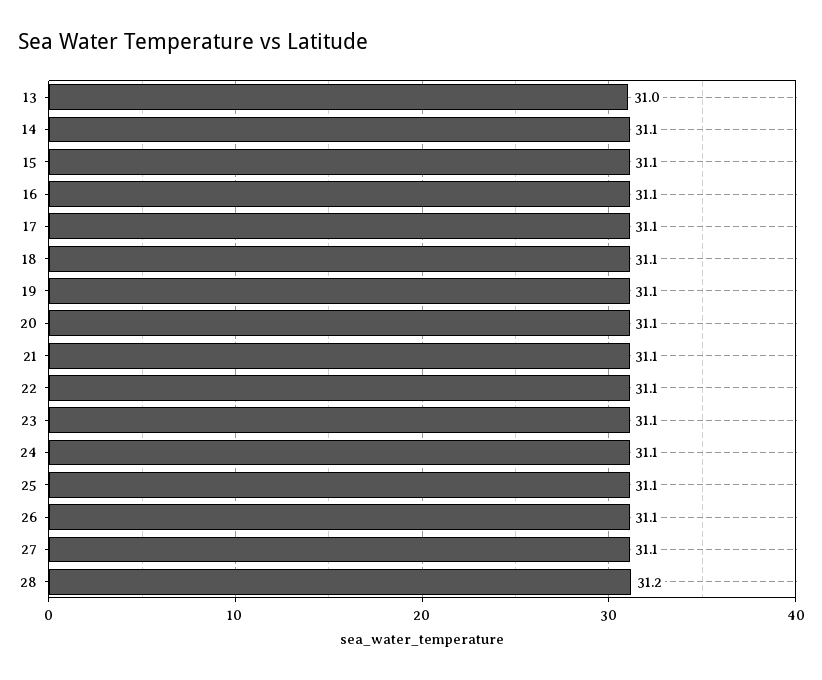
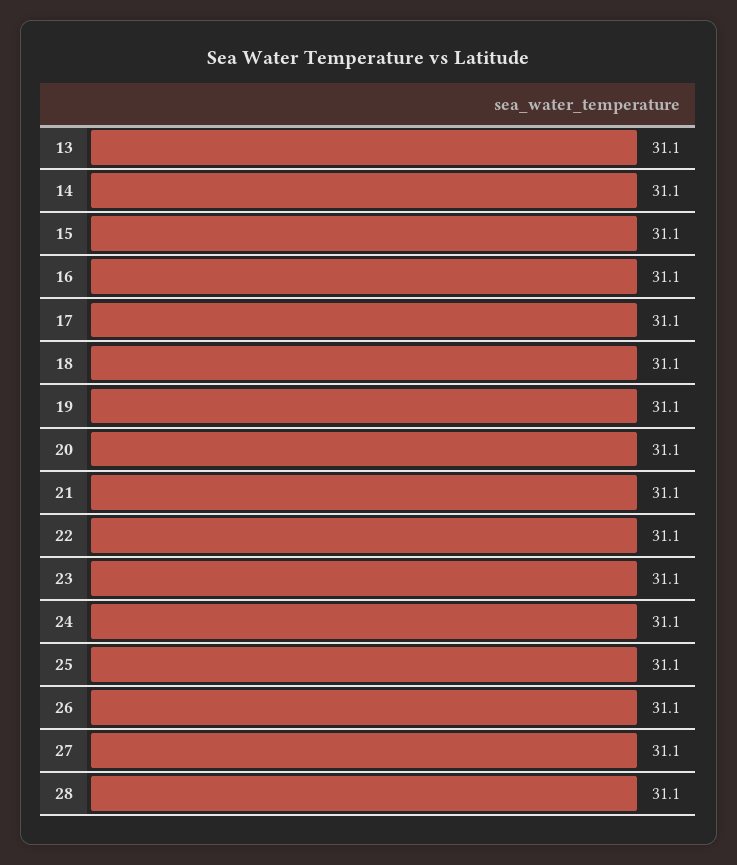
13: 31 -> 31.1
28: 31.2 -> 31.1

